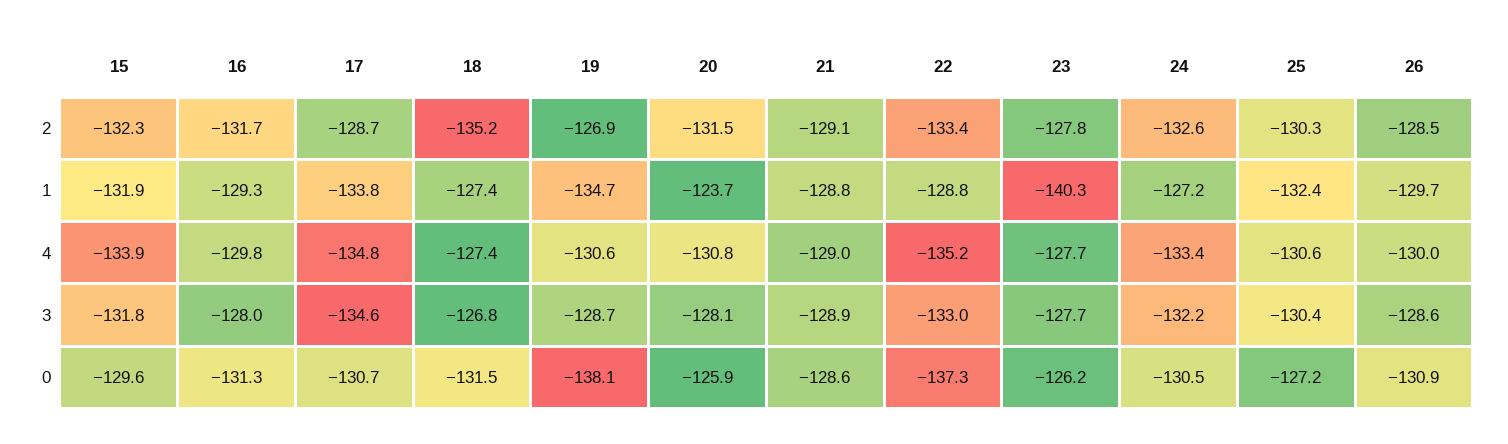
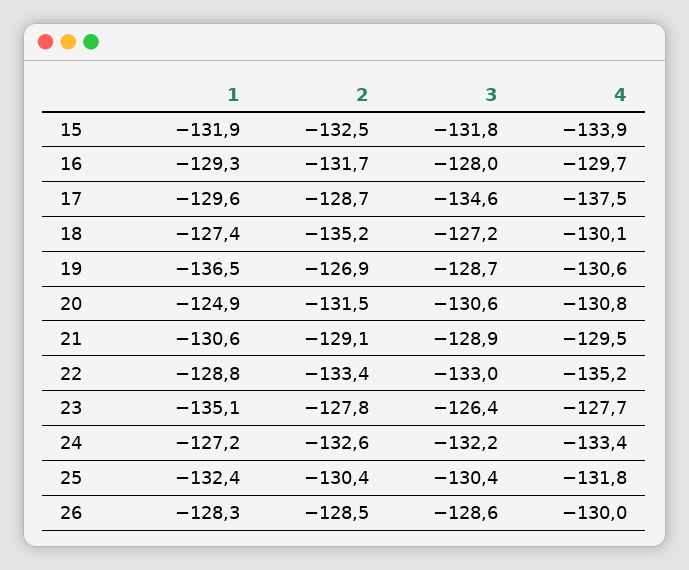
15, 2: -132.3 -> -132.5
25, 2: -130.3 -> -130.4
17, 1: -133.8 -> -129.6
19, 1: -134.7 -> -136.5
20, 1: -123.7 -> -124.9
21, 1: -128.8 -> -130.6
23, 1: -140.3 -> -135.1
26, 1: -129.7 -> -128.3
16, 4: -129.8 -> -129.7
17, 4: -134.8 -> -137.5
18, 4: -127.4 -> -130.1
21, 4: -129 -> -129.5
25, 4: -130.6 -> -131.8
18, 3: -126.8 -> -127.2
20, 3: -128.1 -> -130.6
23, 3: -127.7 -> -126.4
15, 0: -129.6 -> none
16, 0: -131.3 -> none
17, 0: -130.7 -> none
18, 0: -131.5 -> none
19, 0: -138.1 -> none
20, 0: -125.9 -> none
21, 0: -128.6 -> none
22, 0: -137.3 -> none
23, 0: -126.2 -> none
24, 0: -130.5 -> none
25, 0: -127.2 -> none
26, 0: -130.9 -> none

